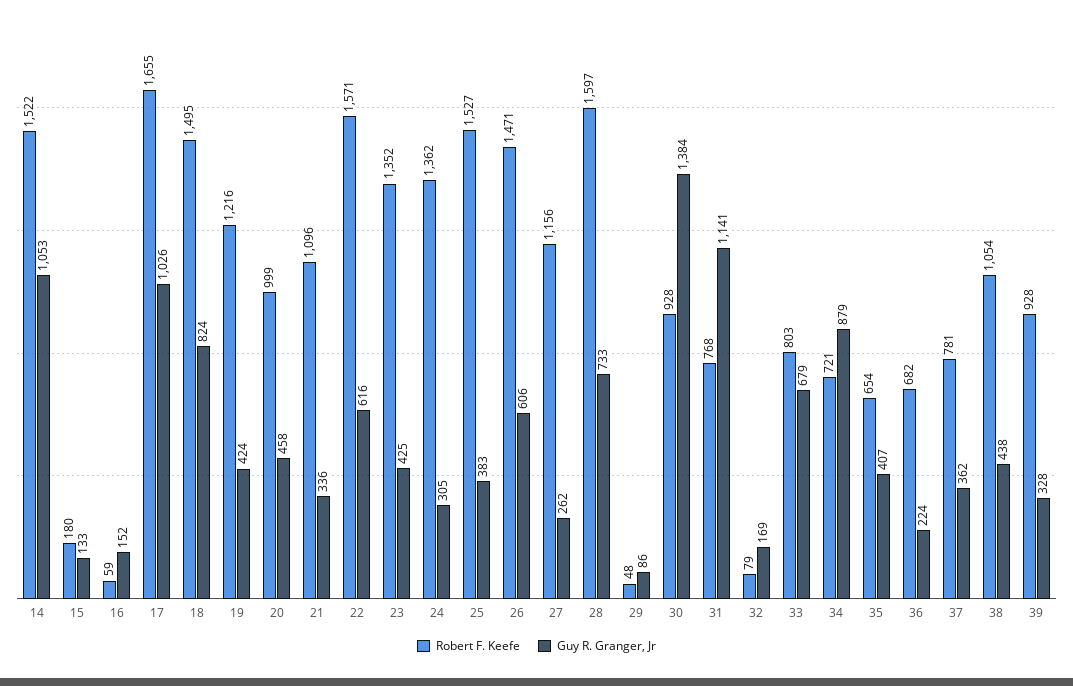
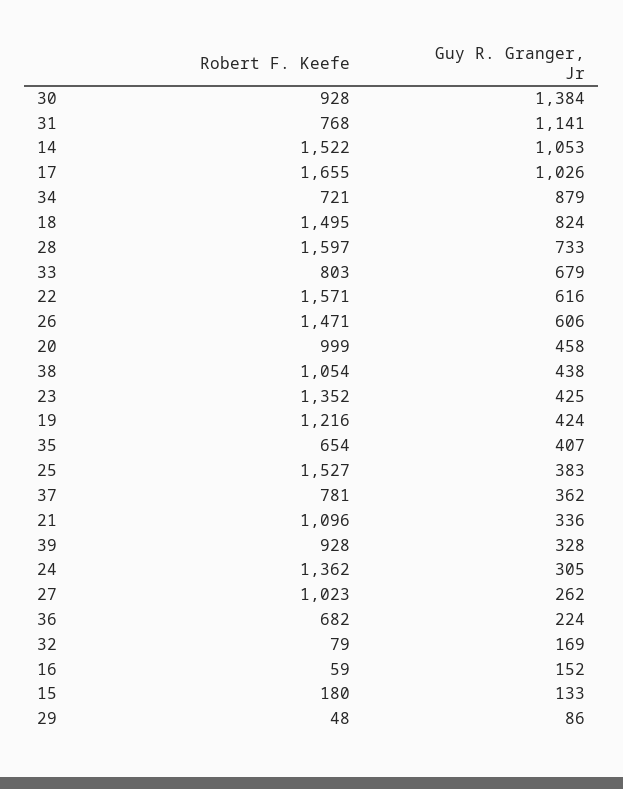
Robert F. Keefe, 27: 1156 -> 1023

